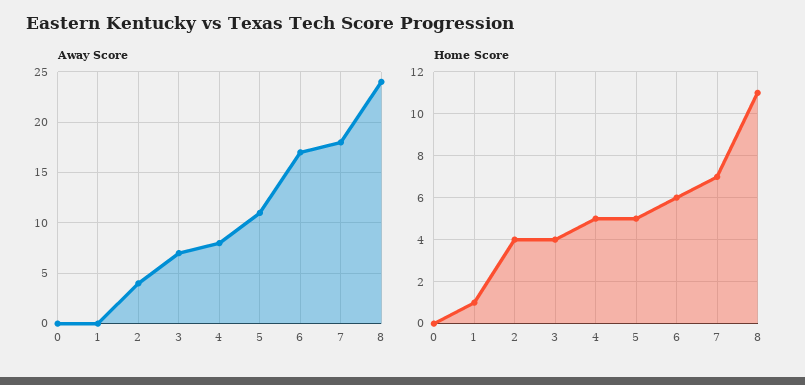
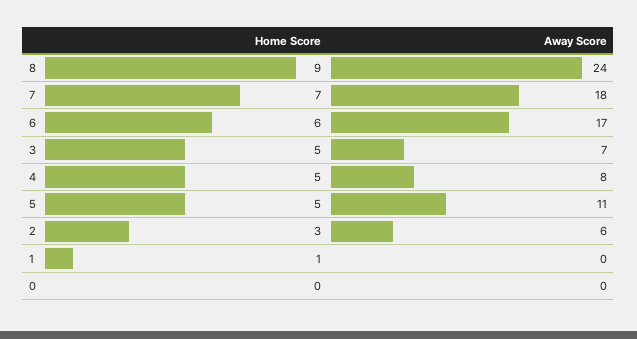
Away Score, 2: 4 -> 6
Home Score, 2: 4 -> 3
Home Score, 3: 4 -> 5
Home Score, 8: 11 -> 9

